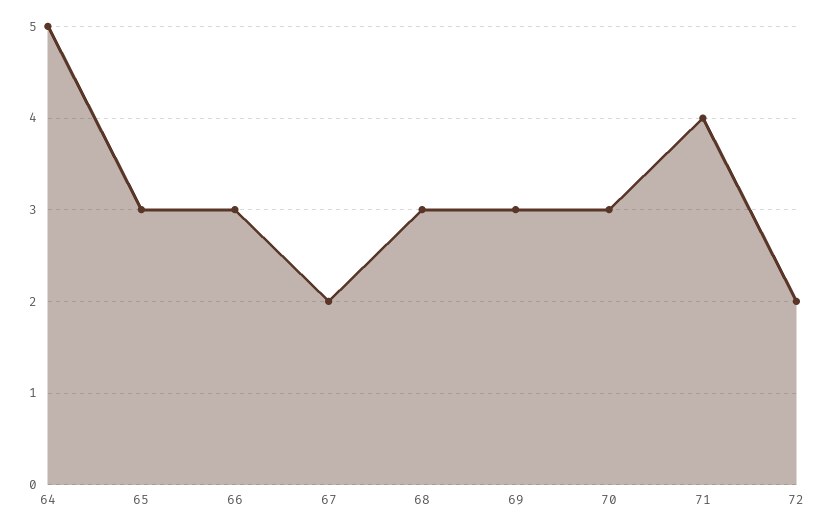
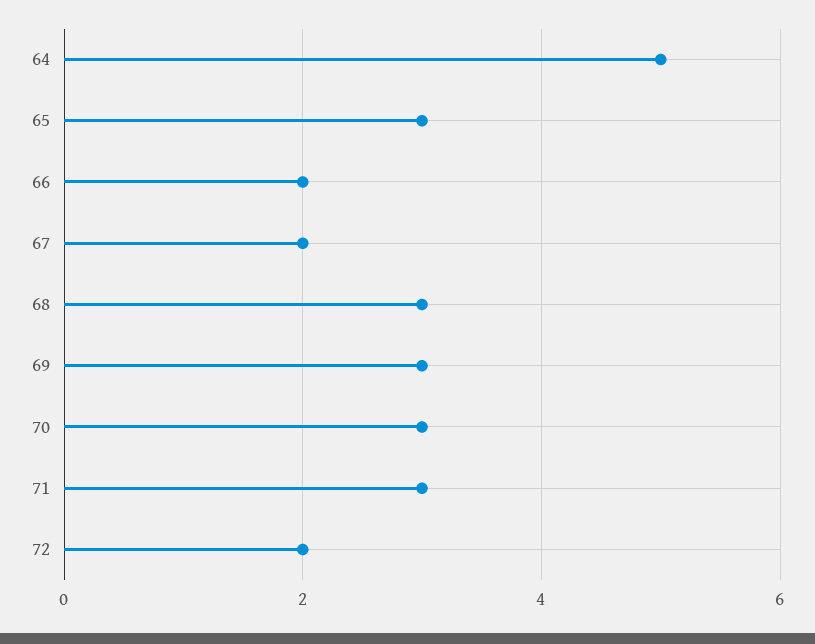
66: 3 -> 2
71: 4 -> 3

